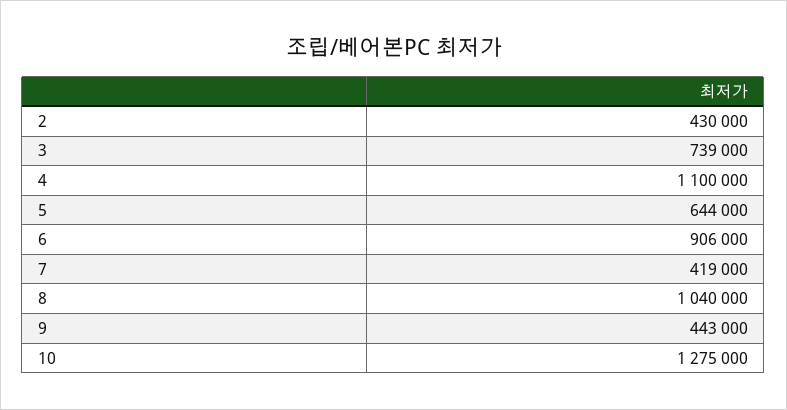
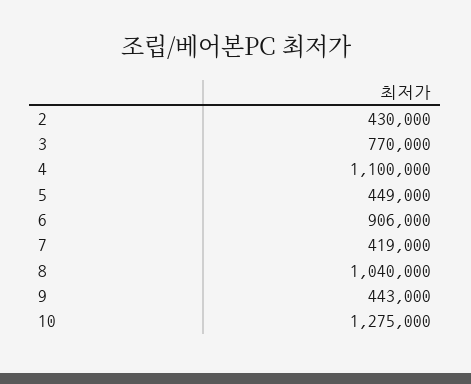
3: 739000 -> 770000
5: 644000 -> 449000

